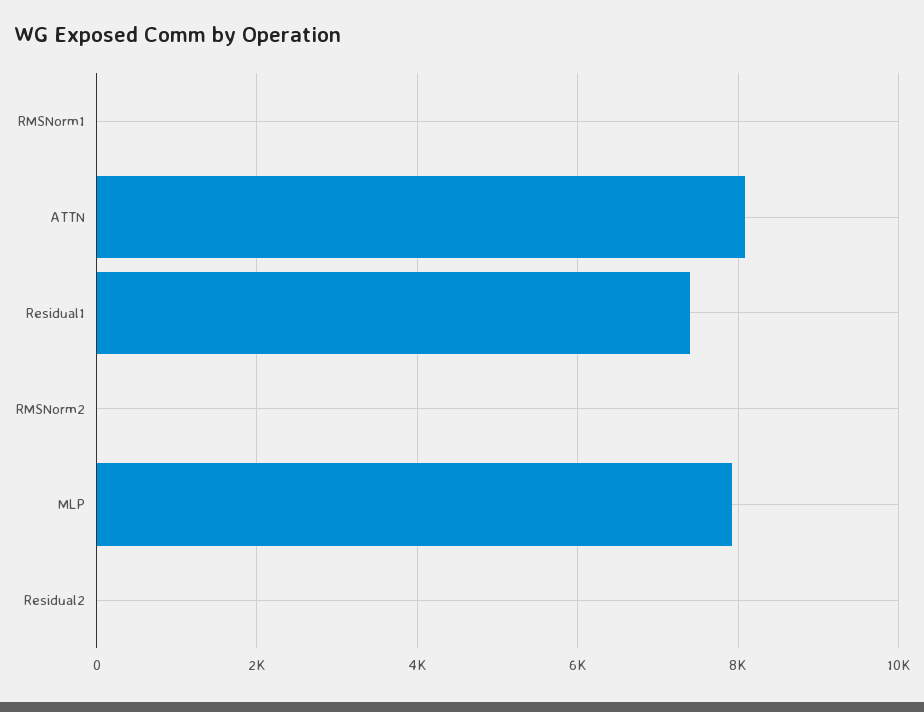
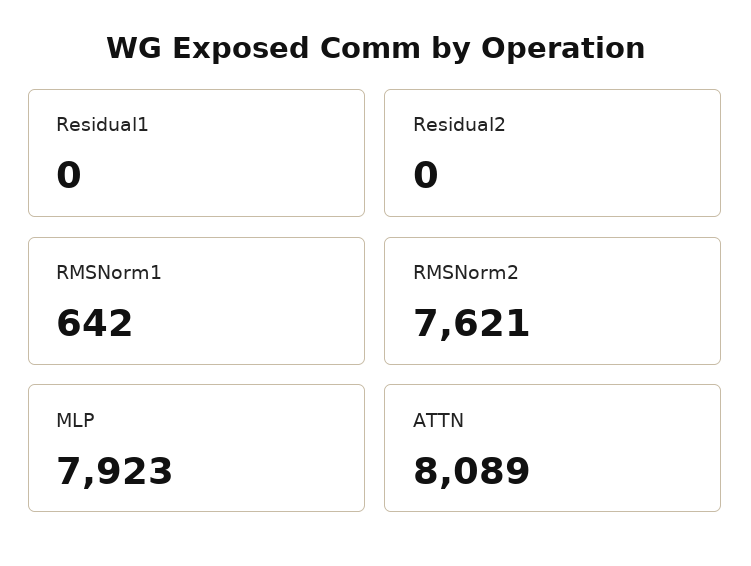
RMSNorm1: 0 -> 642
Residual1: 7400 -> 0
RMSNorm2: 0 -> 7621

